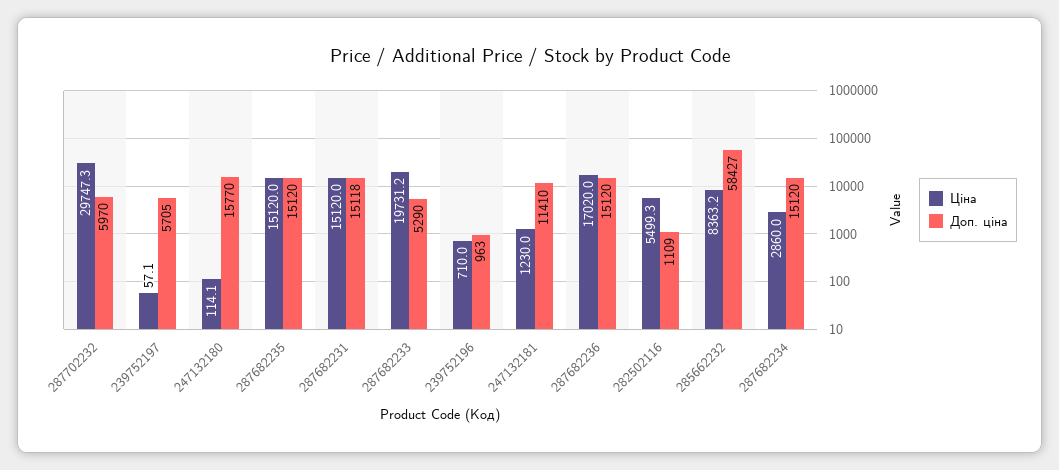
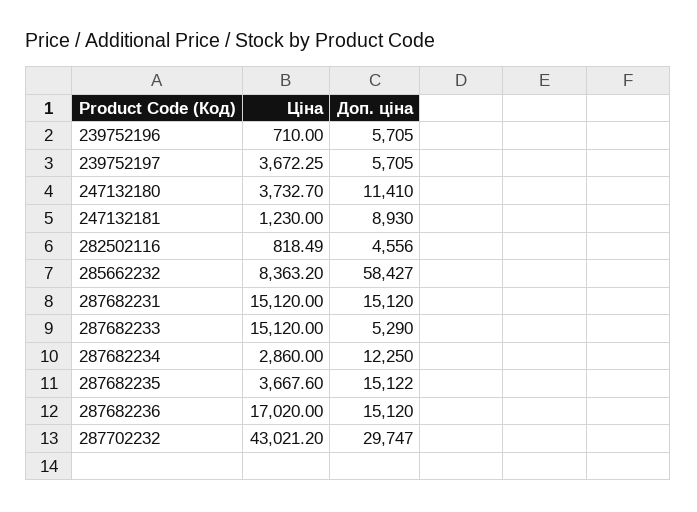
Ціна, 287702232: 29747.3 -> 43021.2
Доп. ціна, 287702232: 5970 -> 29747
Ціна, 239752197: 57.1 -> 3672.25
Ціна, 247132180: 114.1 -> 3732.7
Доп. ціна, 247132180: 15770 -> 11410
Ціна, 287682235: 15120 -> 3667.6
Доп. ціна, 287682235: 15120 -> 15122
Доп. ціна, 287682231: 15118 -> 15120
Ціна, 287682233: 19731.2 -> 15120
Доп. ціна, 239752196: 963 -> 5705
Доп. ціна, 247132181: 11410 -> 8930
Ціна, 282502116: 5499.3 -> 818.49
Доп. ціна, 282502116: 1109 -> 4556
Доп. ціна, 287682234: 15120 -> 12250

